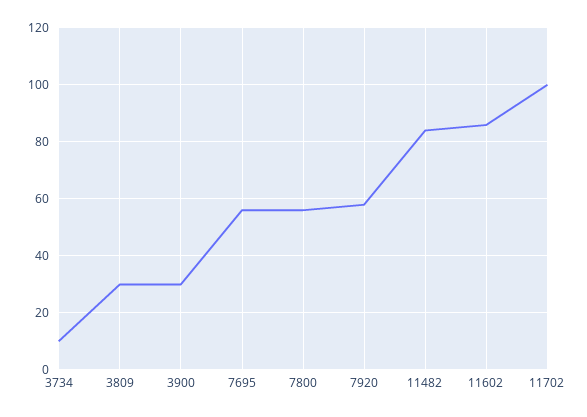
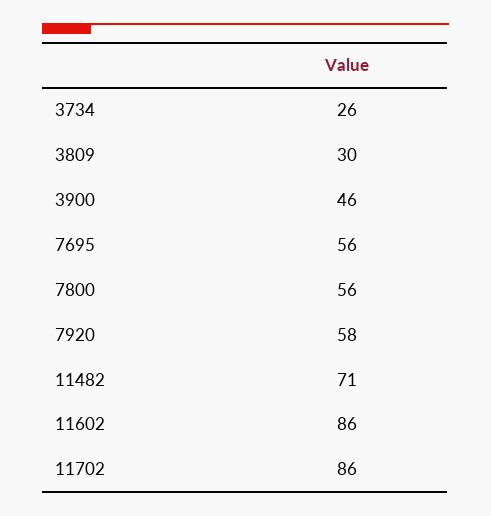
3734: 10 -> 26
3900: 30 -> 46
11482: 85 -> 71
11702: 100 -> 86

